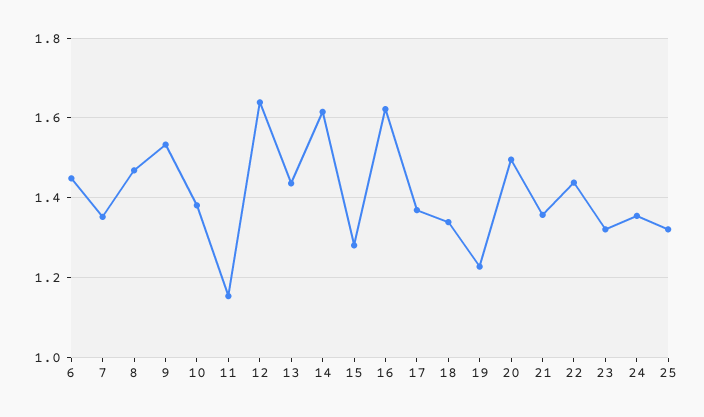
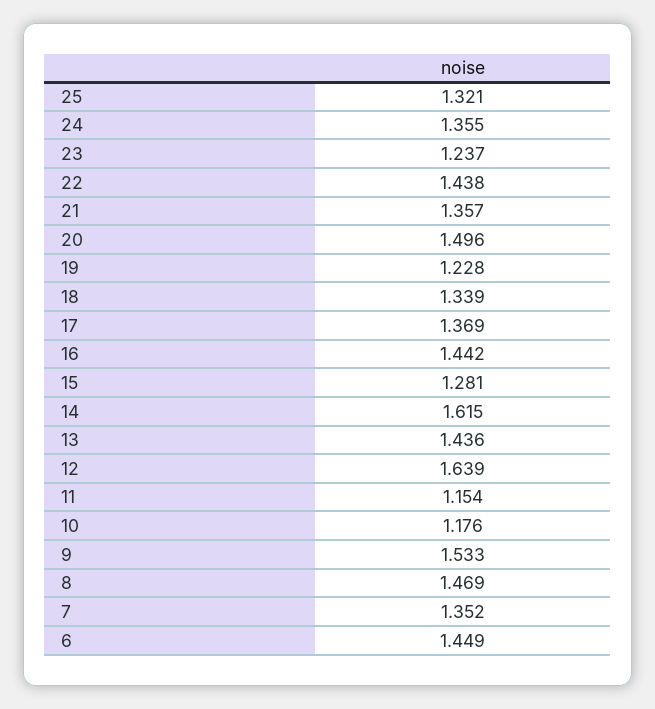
10: 1.38 -> 1.176
16: 1.62 -> 1.442
23: 1.32 -> 1.237

